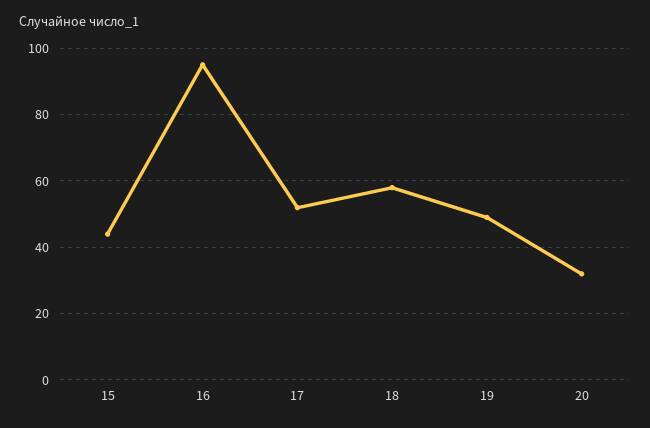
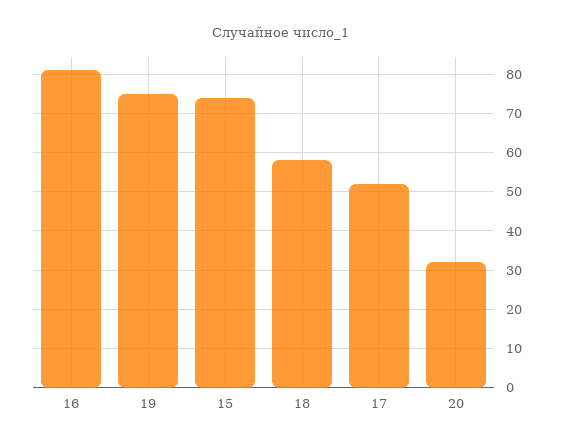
15: 45 -> 75
16: 95 -> 80
19: 50 -> 75

